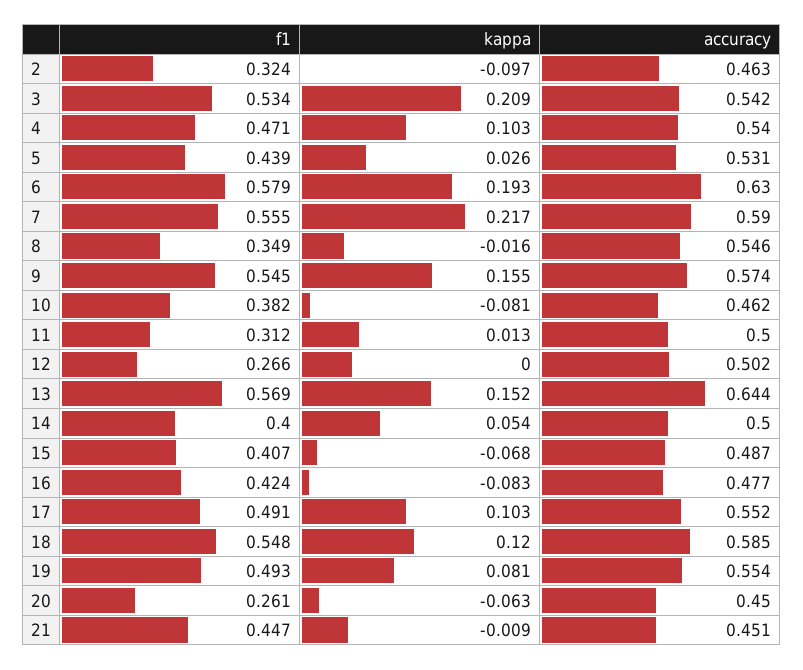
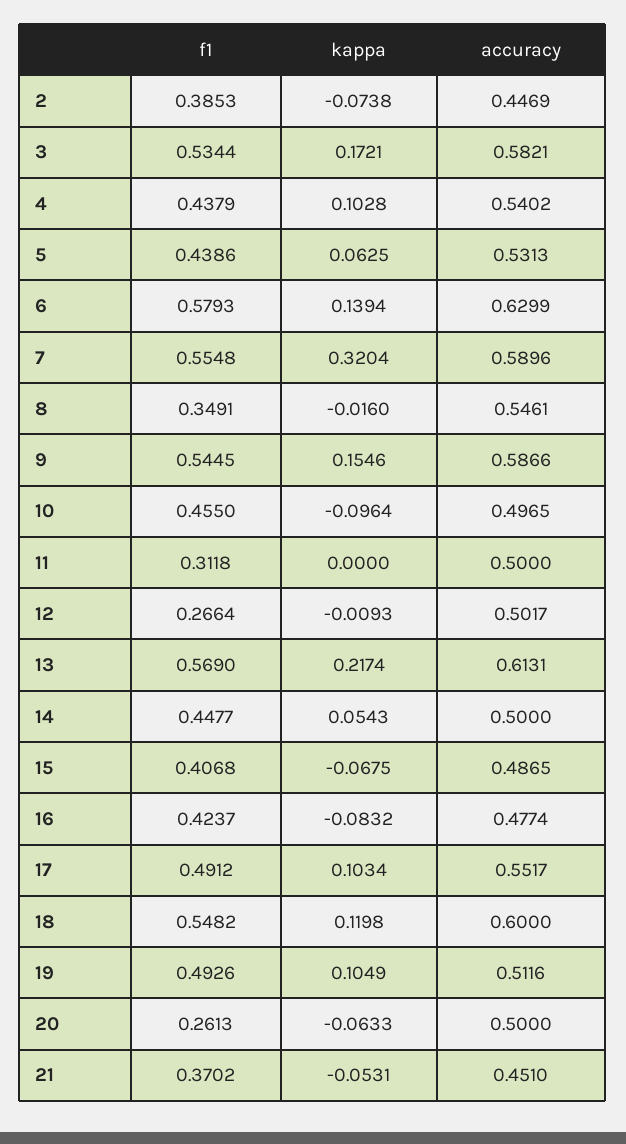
f1, 2: 0.324 -> 0.3853
kappa, 2: -0.097 -> -0.0738
accuracy, 2: 0.463 -> 0.4469
kappa, 3: 0.209 -> 0.1721
accuracy, 3: 0.542 -> 0.5821
f1, 4: 0.471 -> 0.4379
kappa, 5: 0.026 -> 0.0625
kappa, 6: 0.193 -> 0.1394
kappa, 7: 0.217 -> 0.3204
accuracy, 9: 0.574 -> 0.5866
f1, 10: 0.382 -> 0.455
kappa, 10: -0.081 -> -0.0964
accuracy, 10: 0.462 -> 0.4965
kappa, 11: 0.013 -> 0
kappa, 12: 0 -> -0.0093
kappa, 13: 0.152 -> 0.2174
accuracy, 13: 0.644 -> 0.6131
f1, 14: 0.4 -> 0.4477
accuracy, 18: 0.585 -> 0.6
kappa, 19: 0.081 -> 0.1049
accuracy, 19: 0.554 -> 0.5116
accuracy, 20: 0.45 -> 0.5
f1, 21: 0.447 -> 0.3702
kappa, 21: -0.009 -> -0.0531

